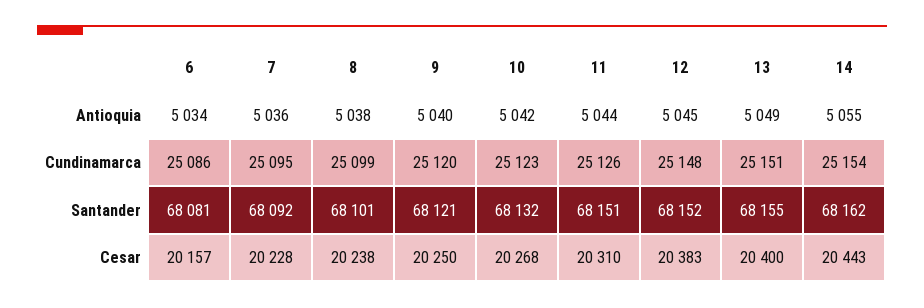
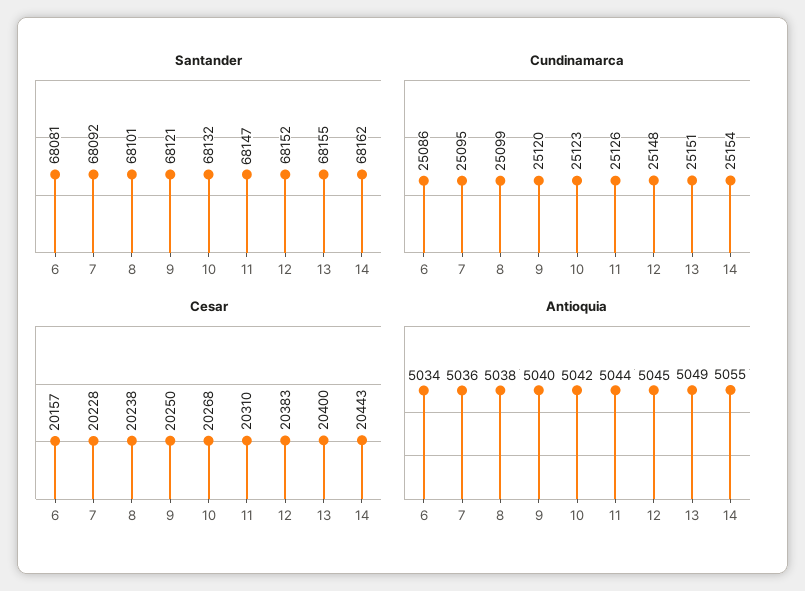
Santander, 11: 68151 -> 68147

